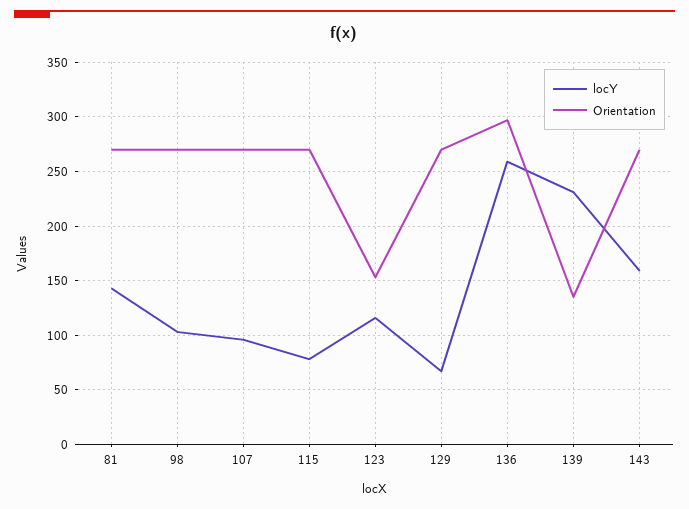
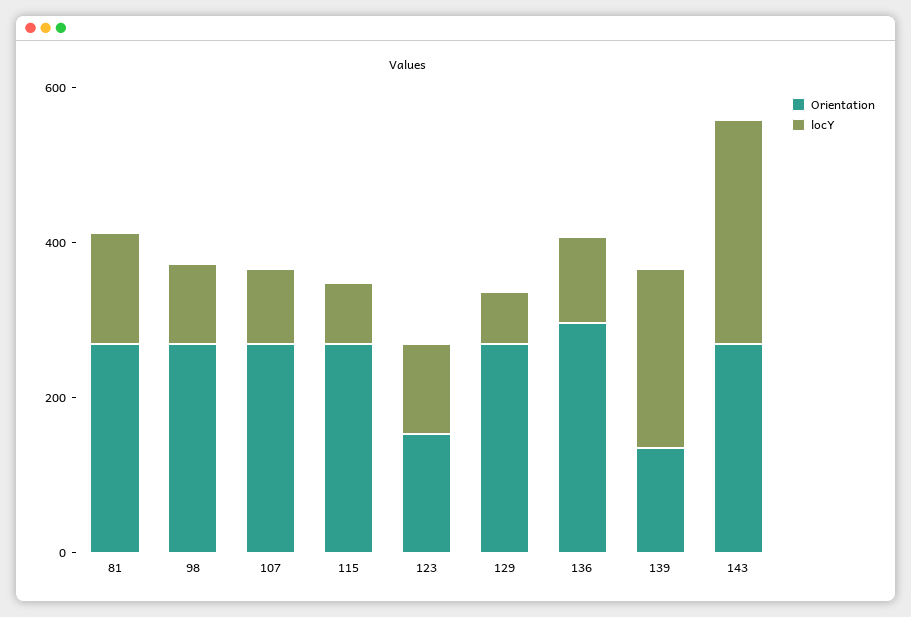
locY, 136: 260 -> 100
locY, 143: 160 -> 300

